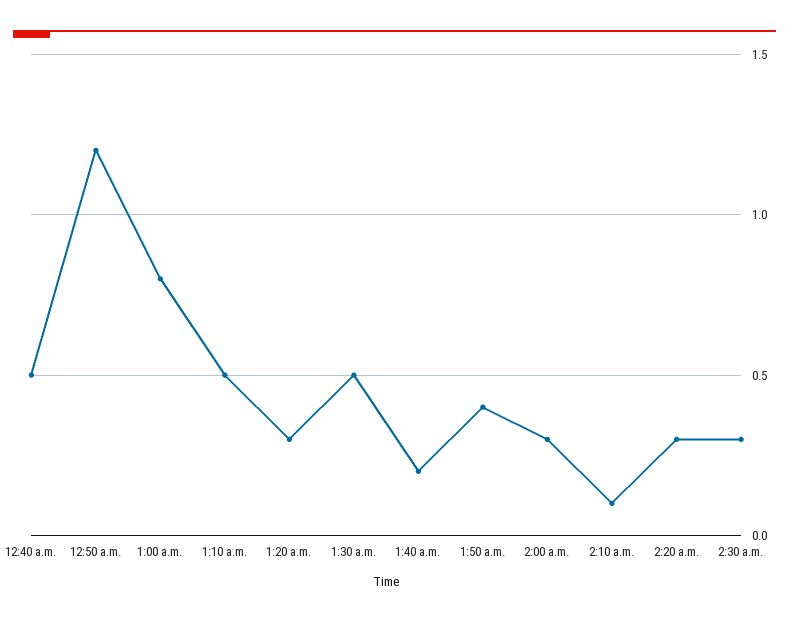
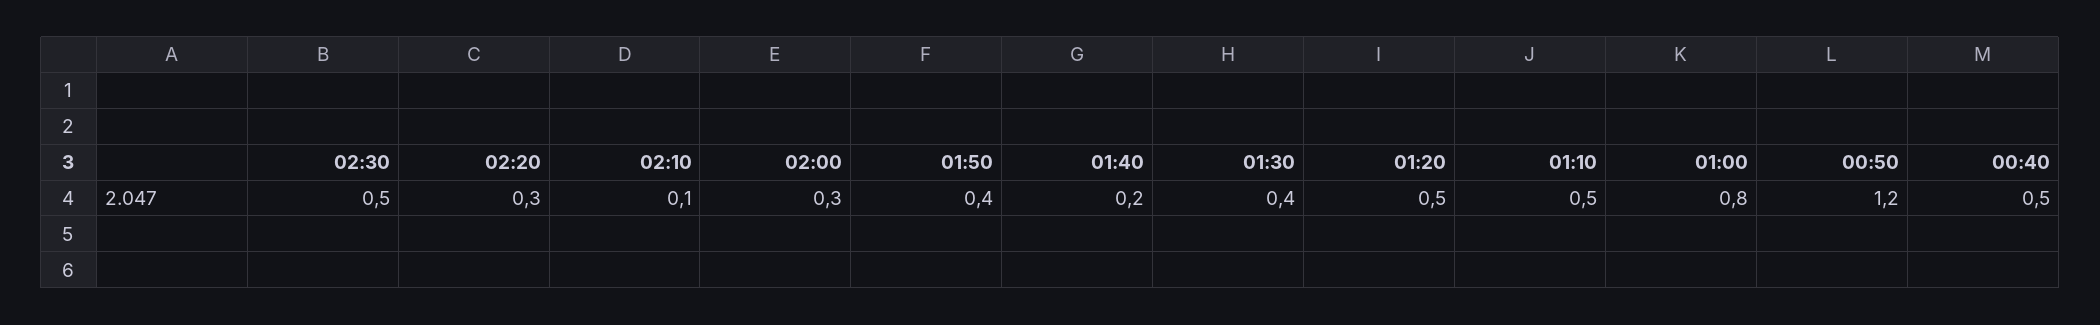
1:20 a.m.: 0.3 -> 0.5
1:30 a.m.: 0.5 -> 0.4
2:30 a.m.: 0.3 -> 0.5

